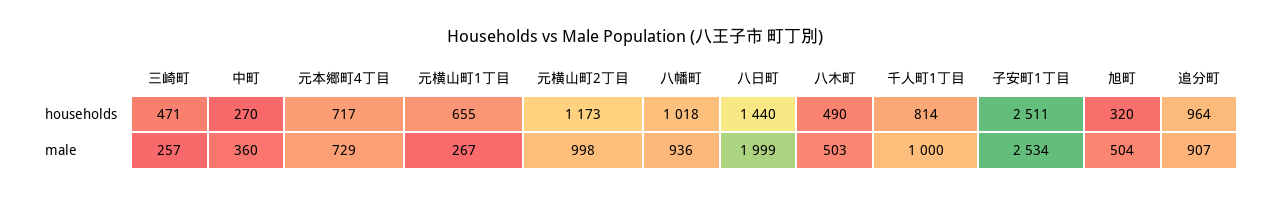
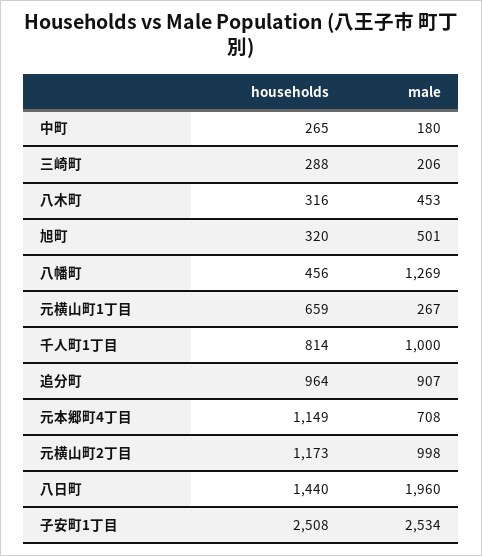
三崎町, households: 471 -> 288
中町, households: 270 -> 265
元本郷町4丁目, households: 717 -> 1149
元横山町1丁目, households: 655 -> 659
八幡町, households: 1018 -> 456
八木町, households: 490 -> 316
子安町1丁目, households: 2511 -> 2508
三崎町, male: 257 -> 206
中町, male: 360 -> 180
元本郷町4丁目, male: 729 -> 708
八幡町, male: 936 -> 1269
八日町, male: 1999 -> 1960
八木町, male: 503 -> 453
旭町, male: 504 -> 501

